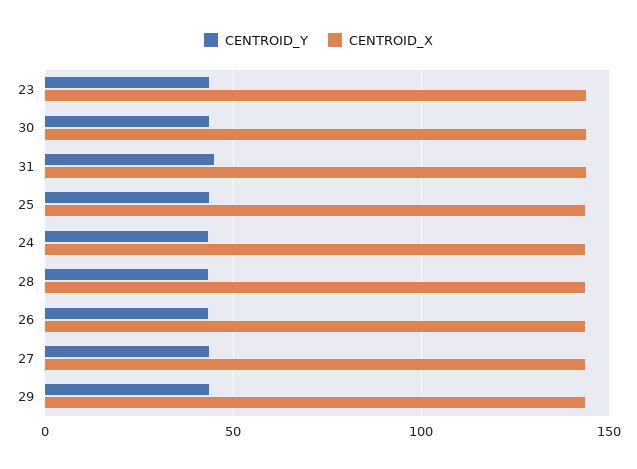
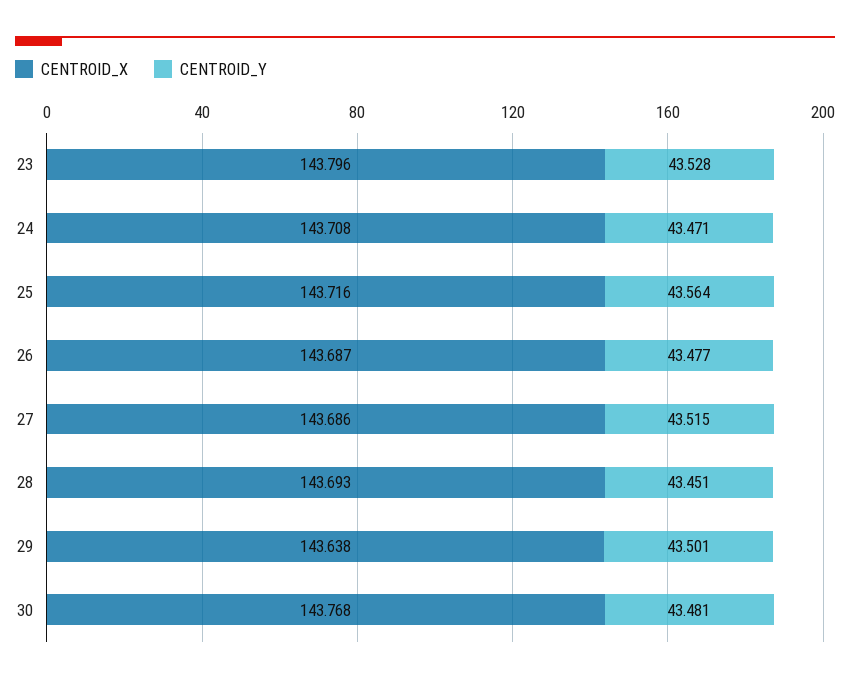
CENTROID_Y, 31: 45 -> none
CENTROID_X, 31: 145 -> none

